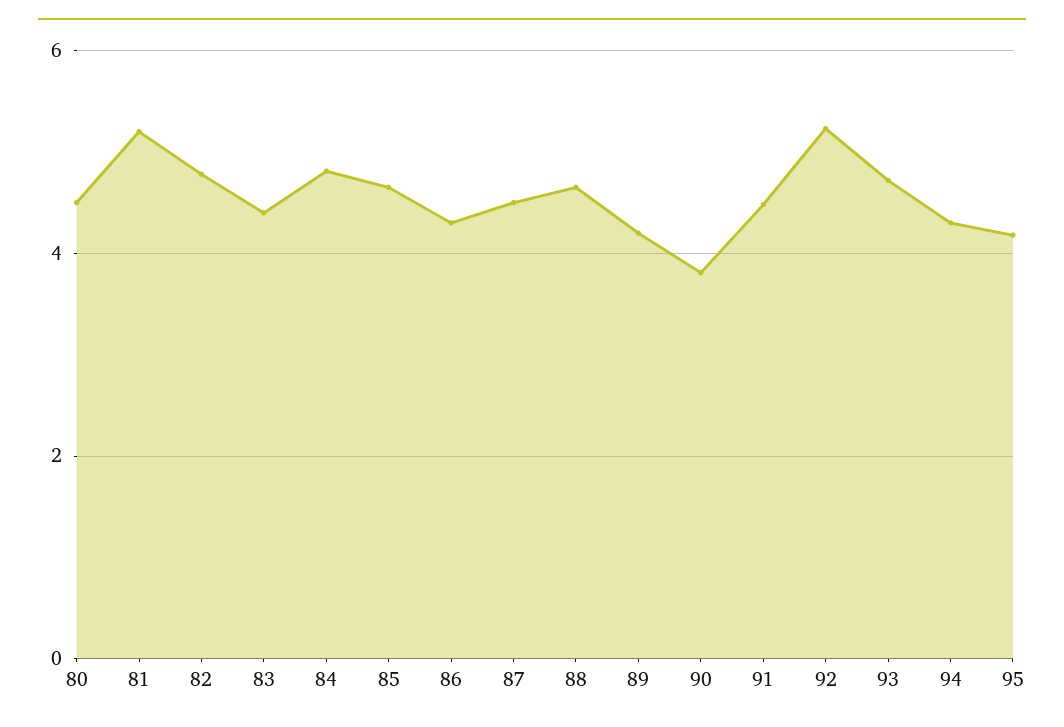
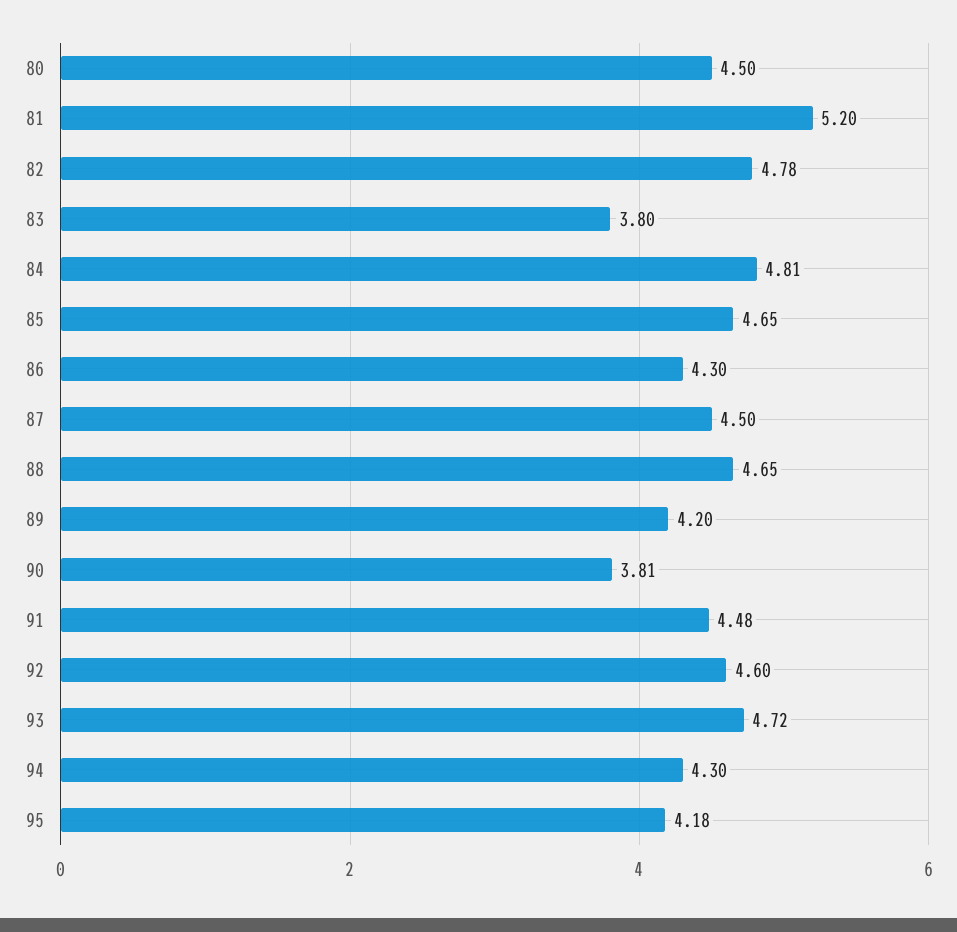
83: 4.4 -> 3.8
92: 5.2 -> 4.6

